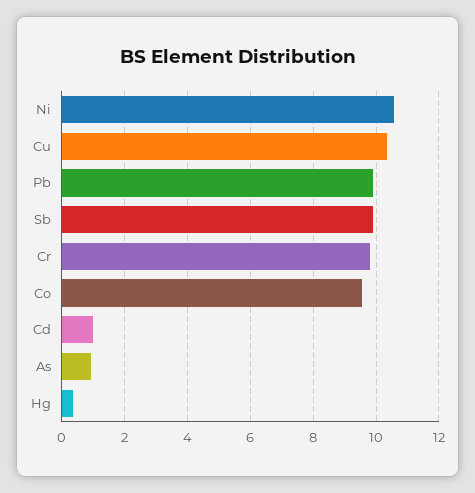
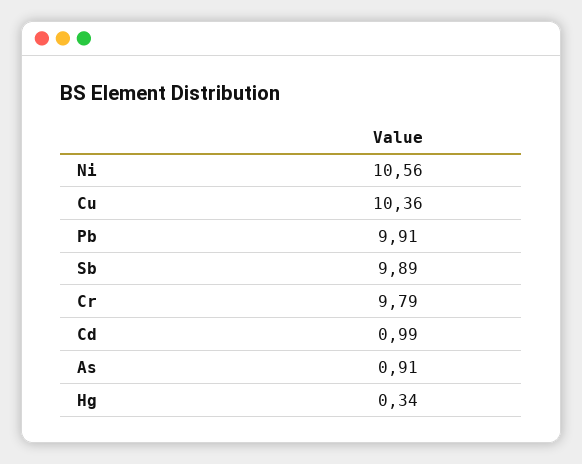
Co: 9.6 -> none

